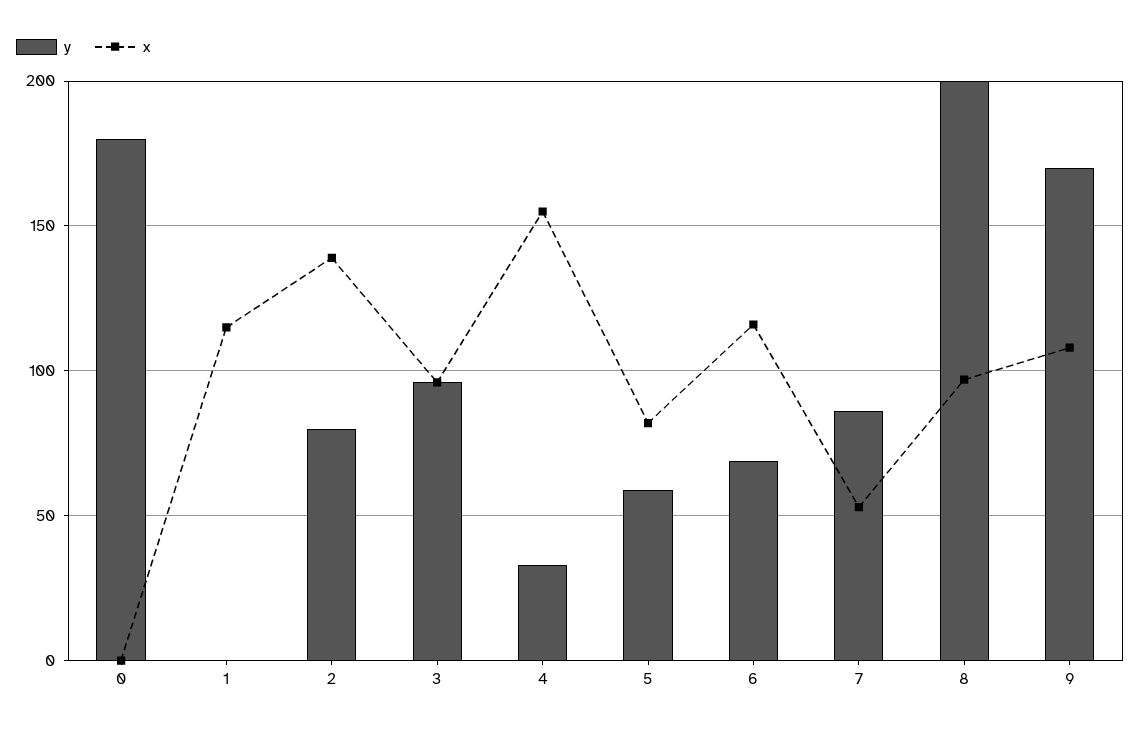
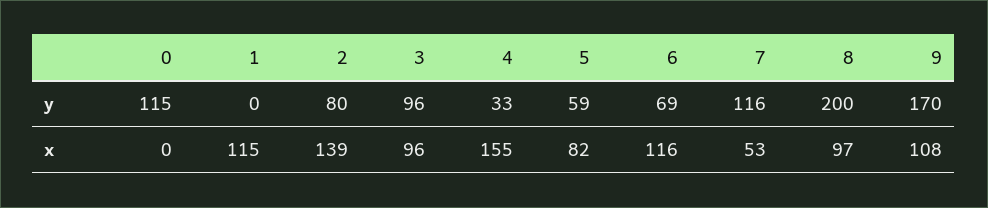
y, 0: 180 -> 115
y, 7: 85 -> 116

